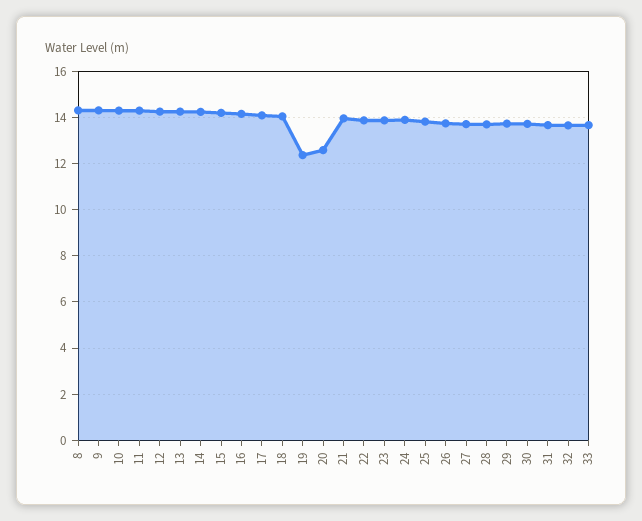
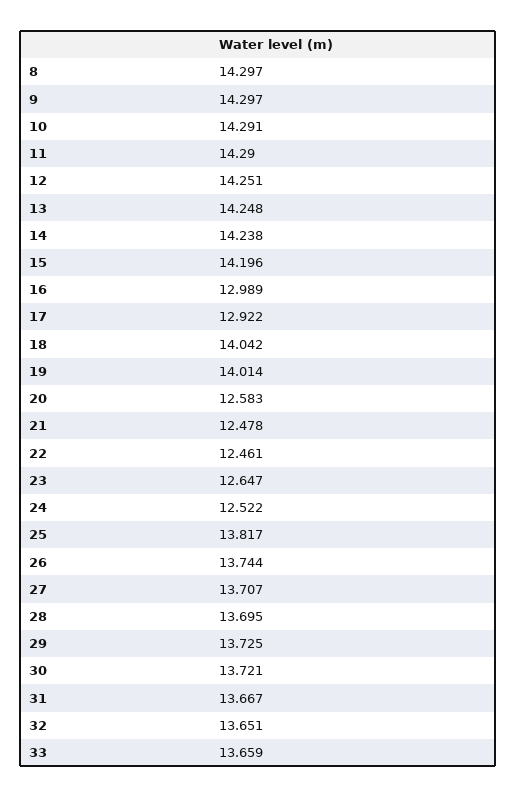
16: 14 -> 12.989
17: 14 -> 12.922
19: 12.5 -> 14.014
21: 14 -> 12.478
22: 14 -> 12.461
23: 14 -> 12.647
24: 14 -> 12.522

